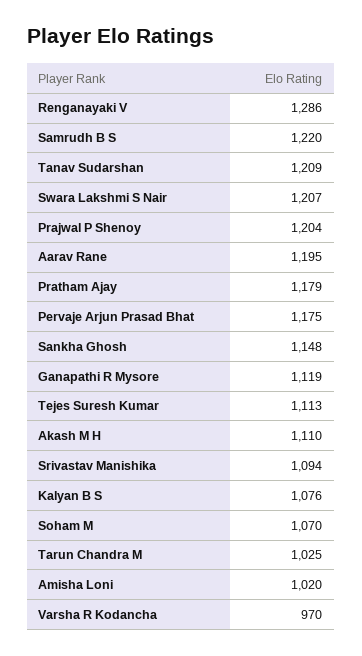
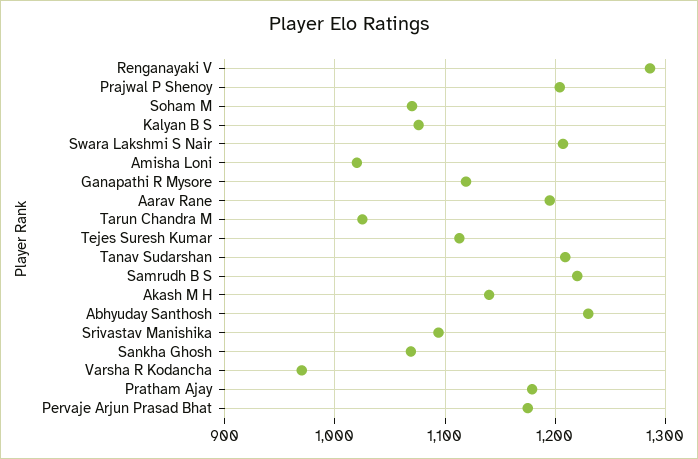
Sankha Ghosh: 1148 -> 1070
Akash M H: 1110 -> 1140
Abhyuday Santhosh: none -> 1230

